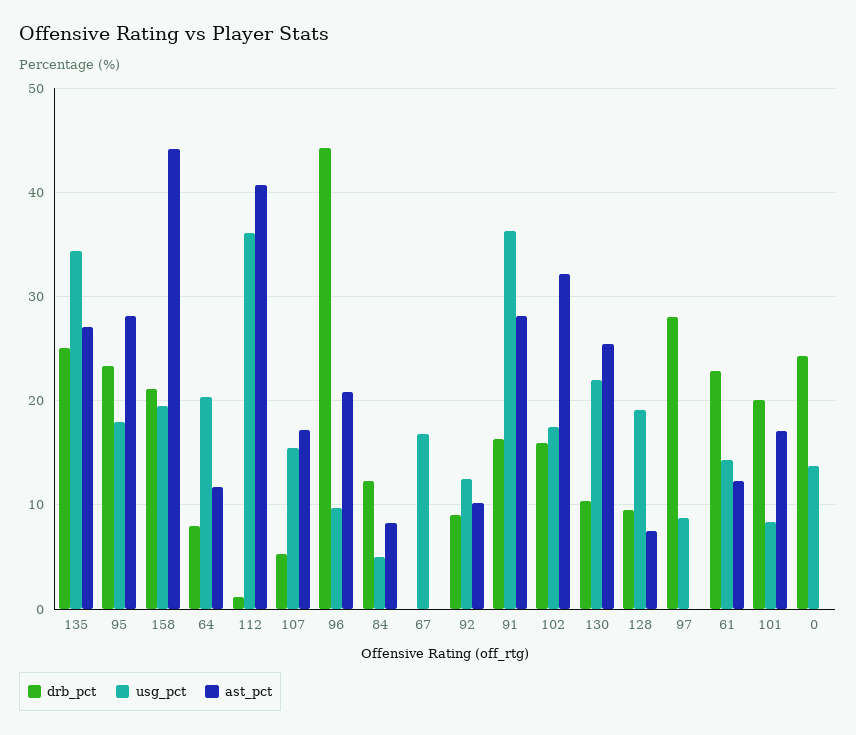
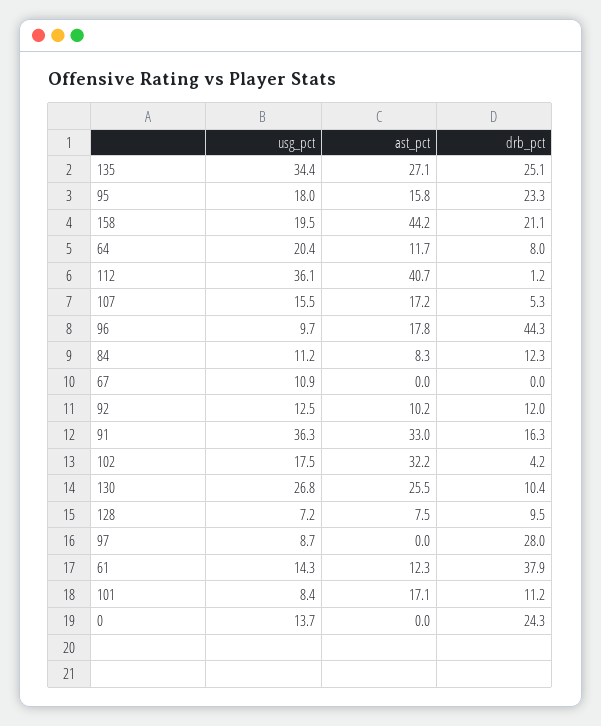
ast_pct, 95: 28 -> 15.8
ast_pct, 96: 21 -> 17.8
usg_pct, 84: 5 -> 11.2
usg_pct, 67: 17 -> 10.9
drb_pct, 92: 9 -> 12
ast_pct, 91: 28 -> 33
drb_pct, 102: 16 -> 4.2
usg_pct, 130: 22 -> 26.8
usg_pct, 128: 19 -> 7.2
drb_pct, 61: 23 -> 37.9
drb_pct, 101: 20 -> 11.2

